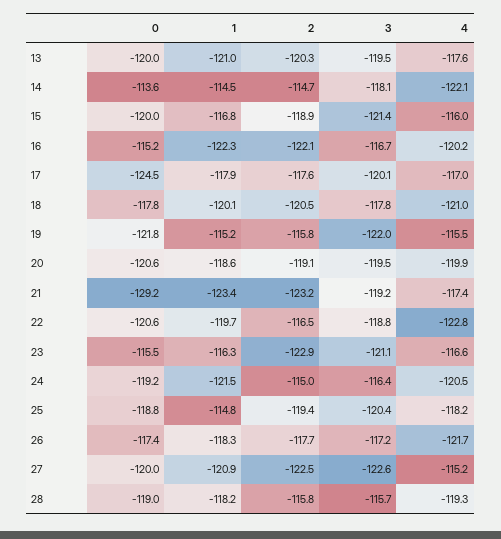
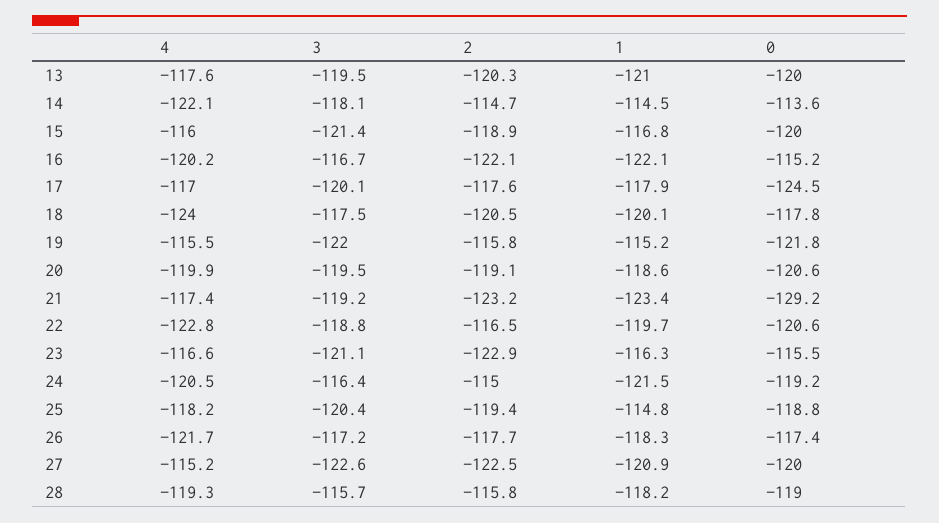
1, 16: -122.3 -> -122.1
3, 18: -117.8 -> -117.5
4, 18: -121 -> -124

